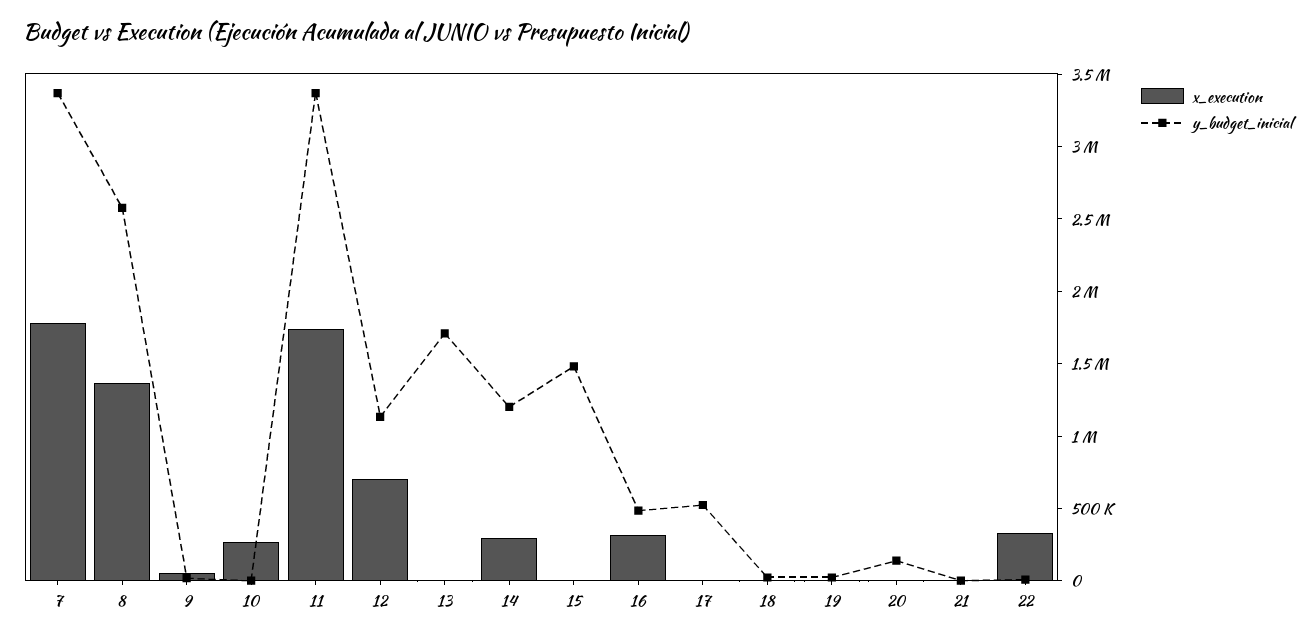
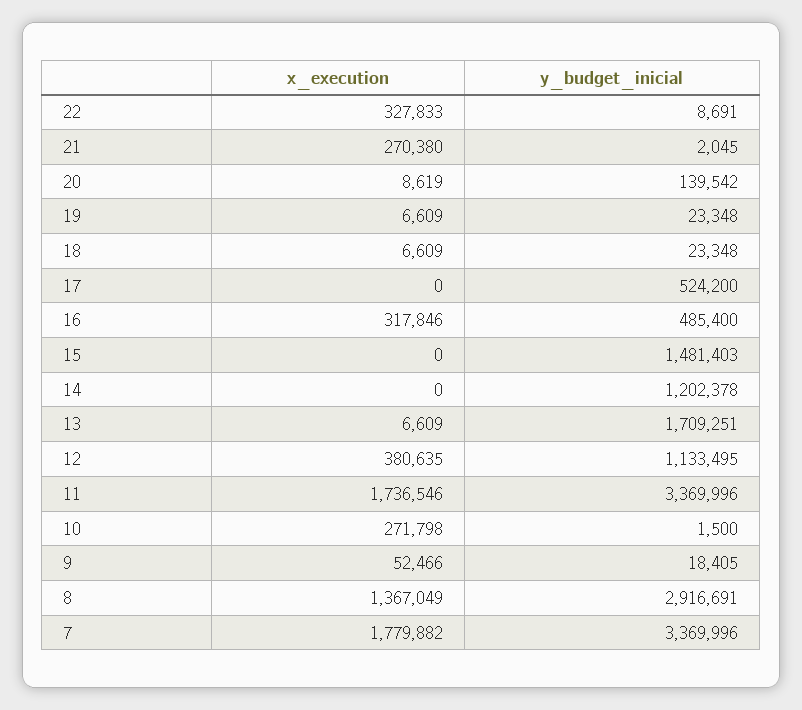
y_budget_inicial, 8: 2600000 -> 2916691
x_execution, 12: 700000 -> 380635
x_execution, 14: 300000 -> 0
x_execution, 21: 0 -> 270380

